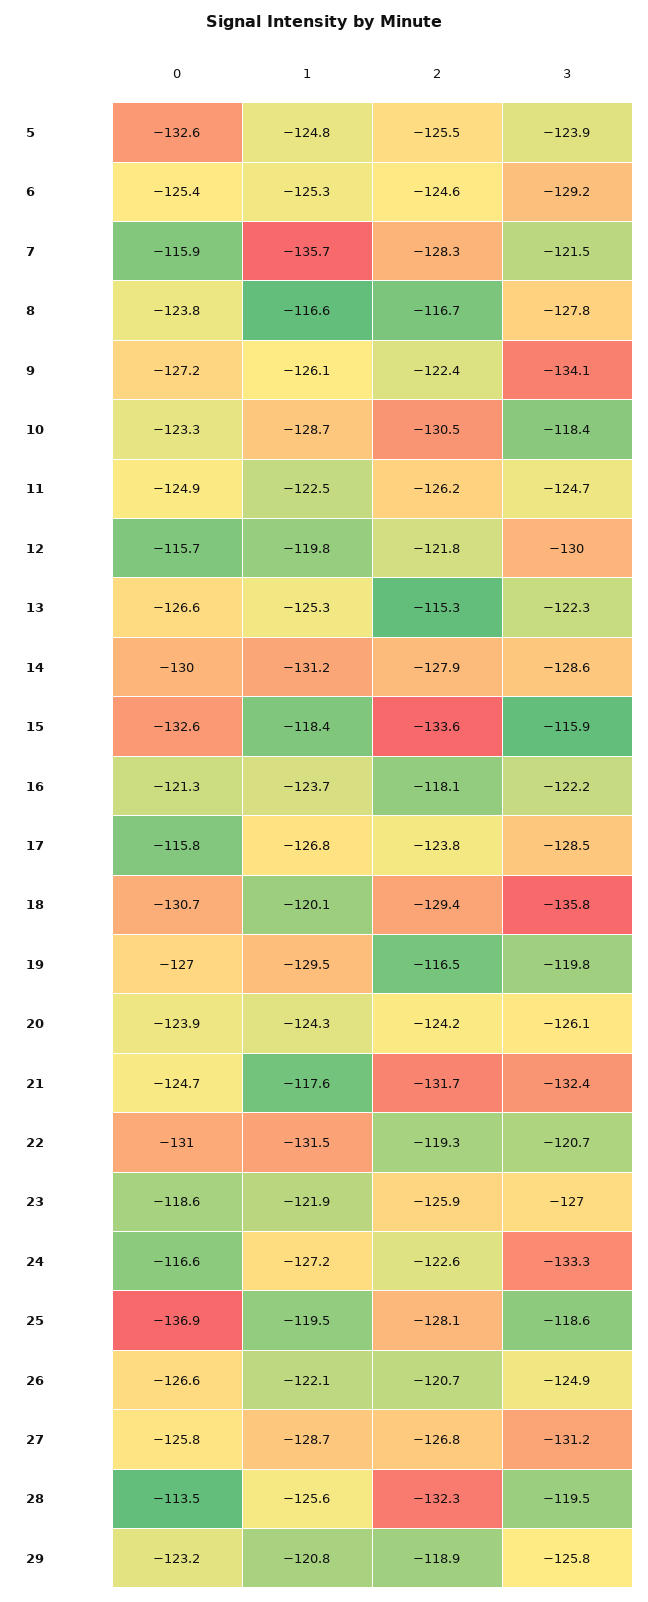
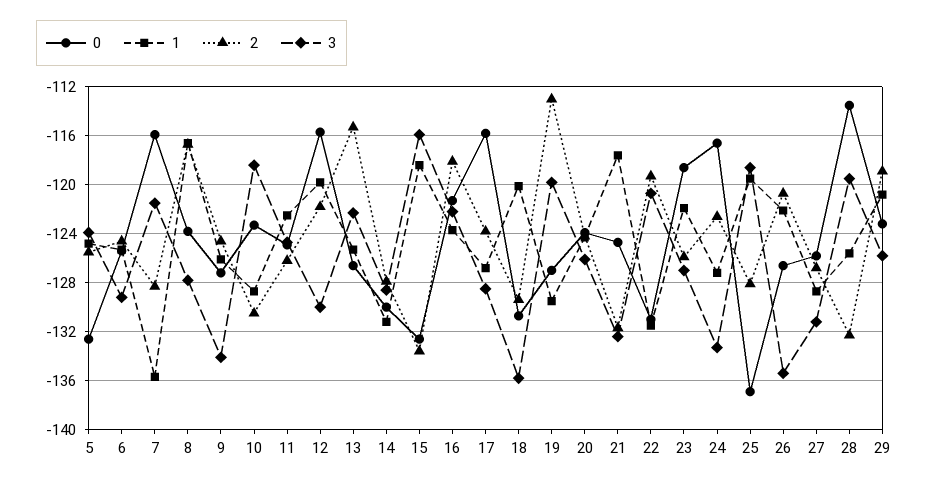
2, 9: -122.4 -> -124.5
2, 19: -116.5 -> -113
3, 26: -124.9 -> -135.5

